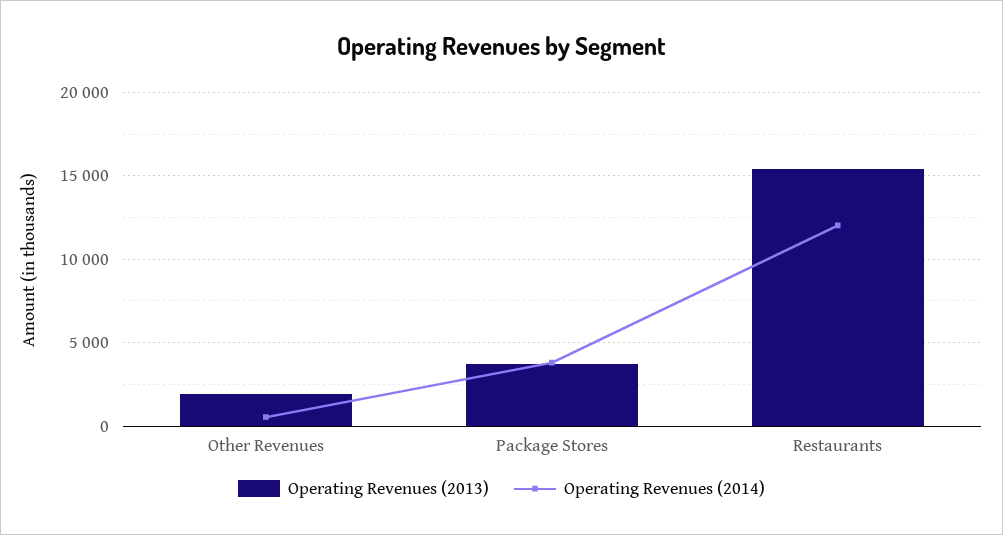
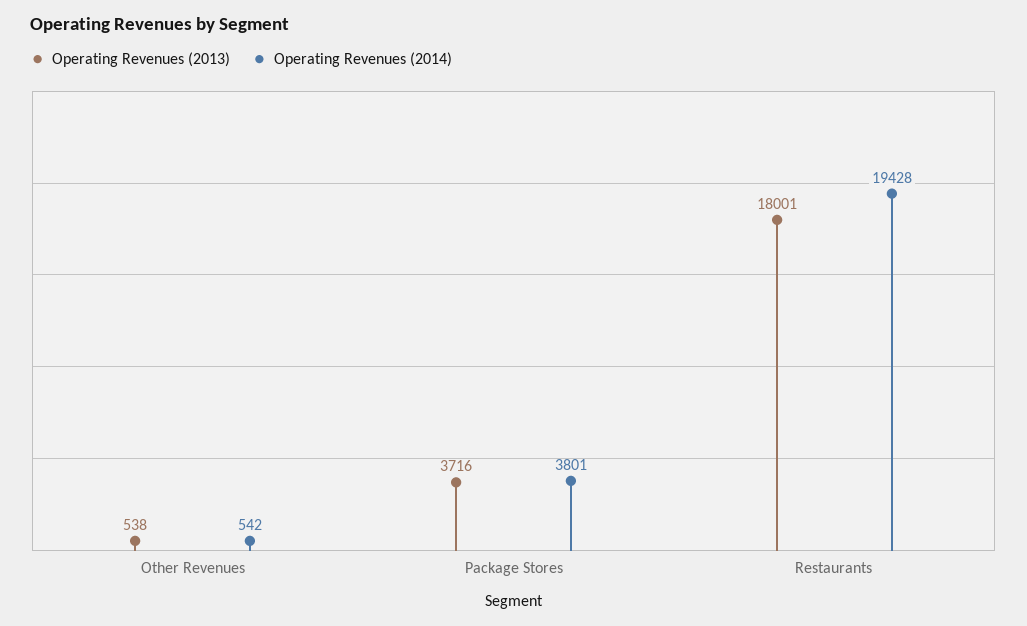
Operating Revenues (2013), Other Revenues: 2000 -> 538
Operating Revenues (2013), Restaurants: 15500 -> 18001
Operating Revenues (2014), Restaurants: 12000 -> 19428

